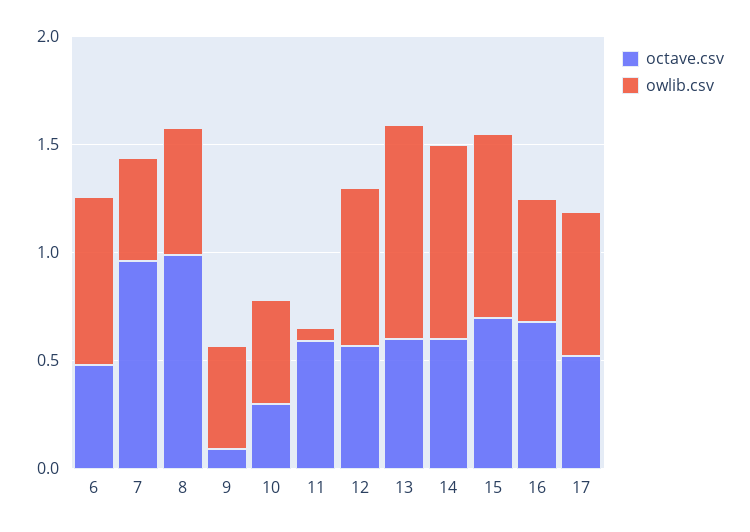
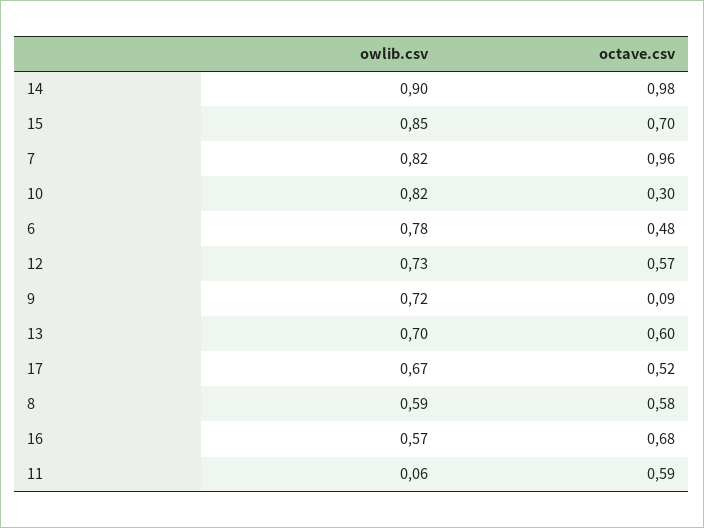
owlib.csv, 7: 0.5 -> 0.82
octave.csv, 8: 1 -> 0.58
owlib.csv, 9: 0.5 -> 0.72
owlib.csv, 10: 0.5 -> 0.82
owlib.csv, 13: 1 -> 0.7
octave.csv, 14: 0.6 -> 0.98

